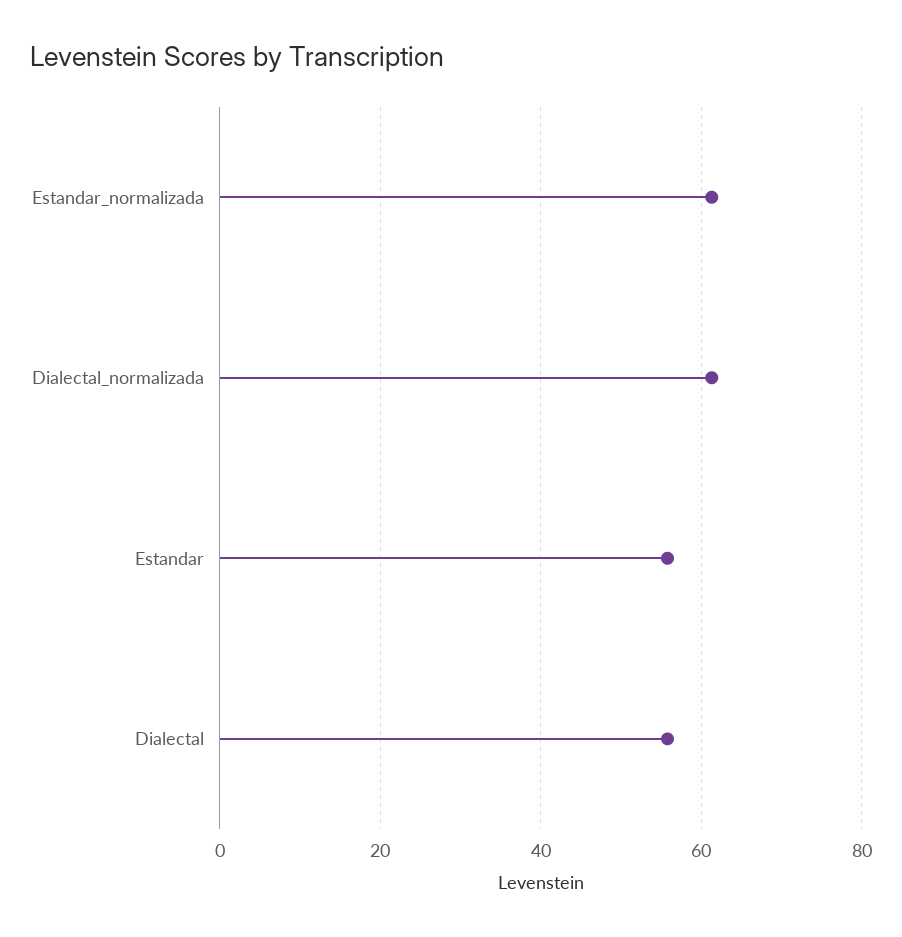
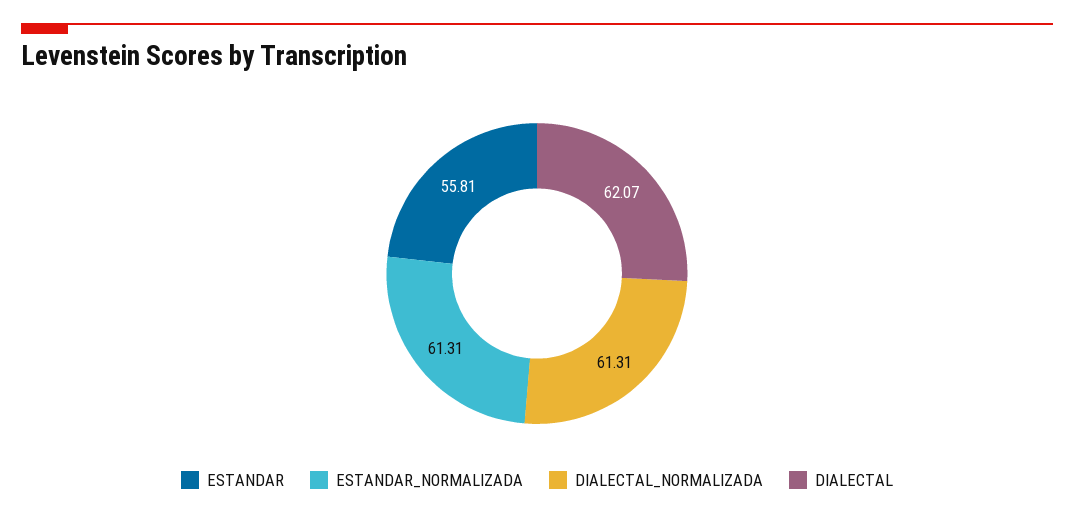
Dialectal: 56 -> 62.07

